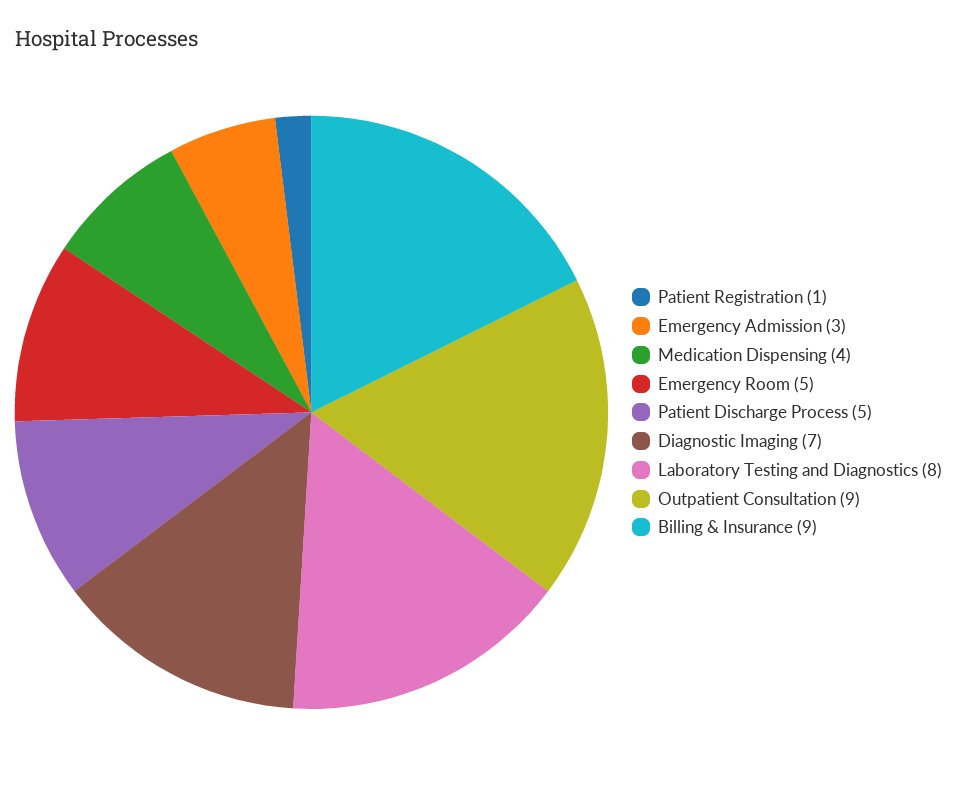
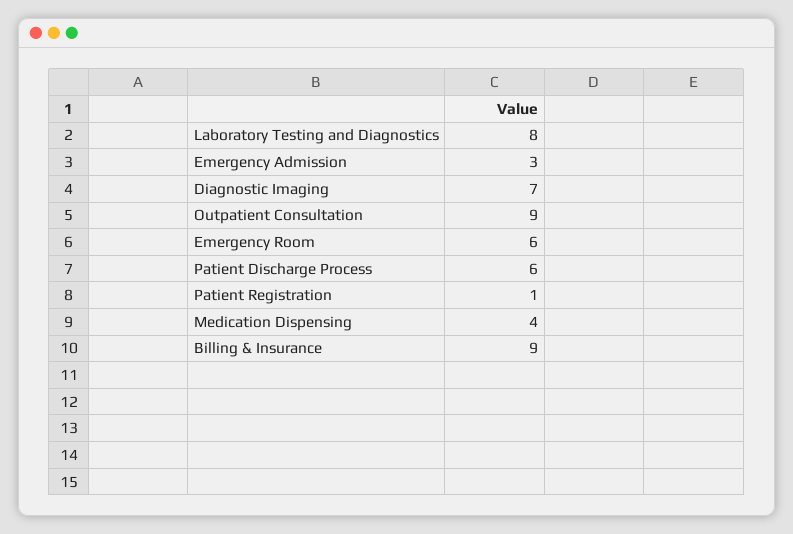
Emergency Room: 5 -> 6
Patient Discharge Process: 5 -> 6

